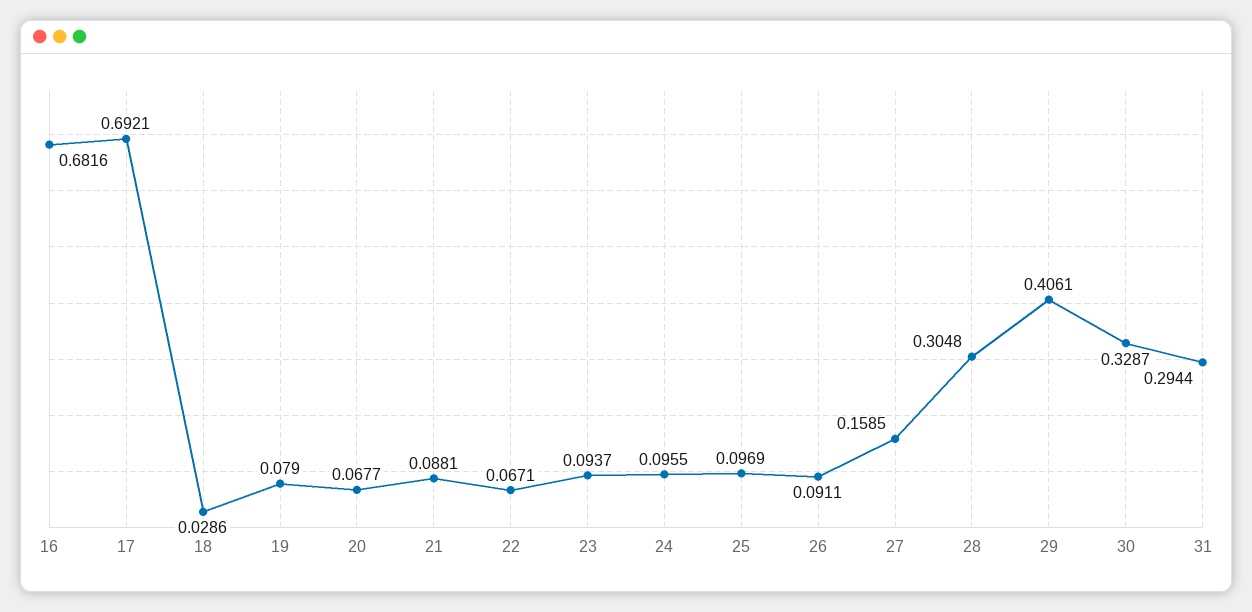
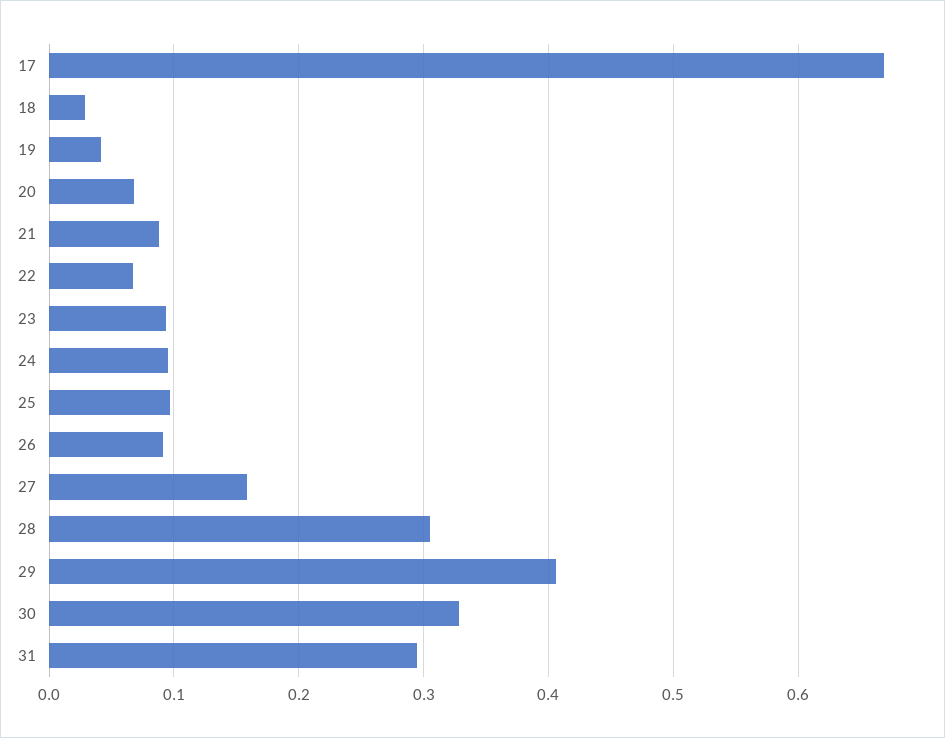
16: 0.6816 -> none
17: 0.6921 -> 0.67
19: 0.079 -> 0.04

